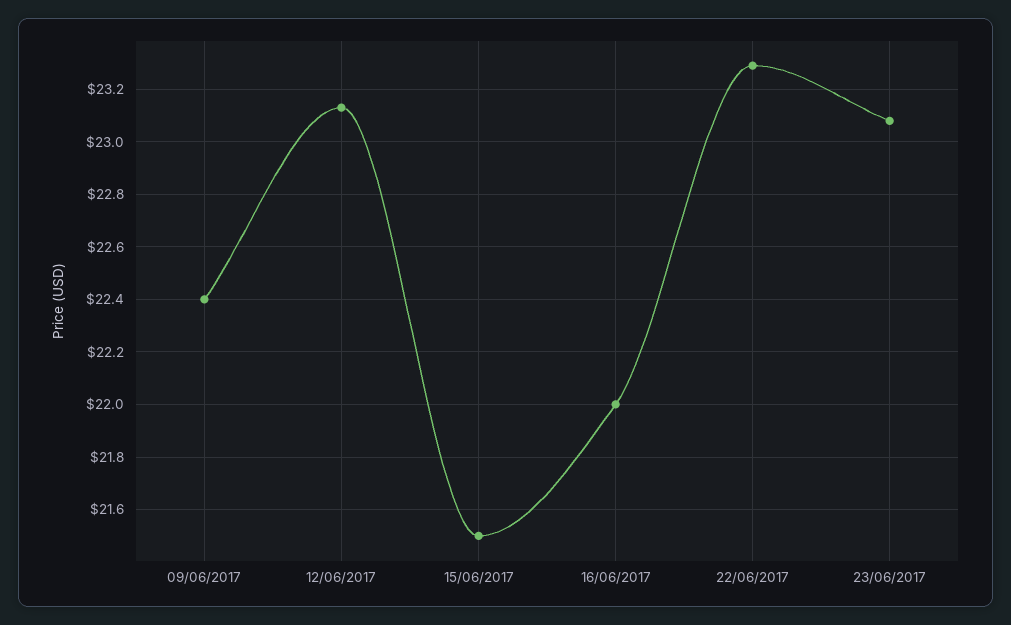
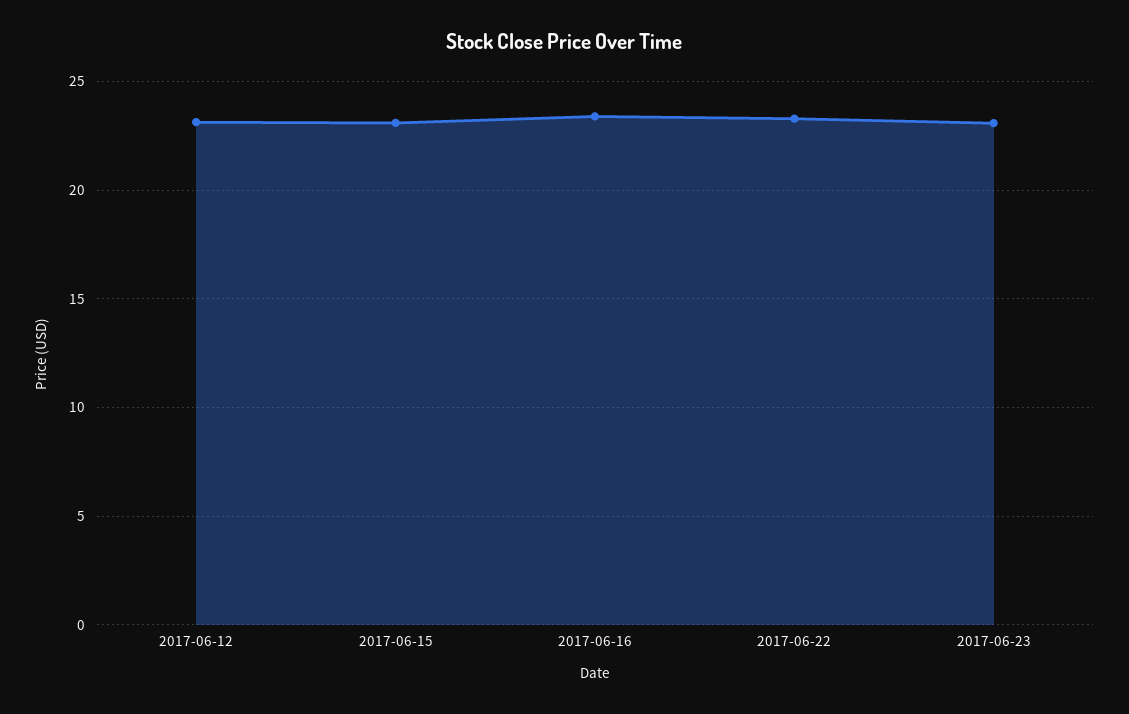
09/06/2017: 22.4 -> none
15/06/2017: 21.5 -> 23
16/06/2017: 22 -> 23.5

